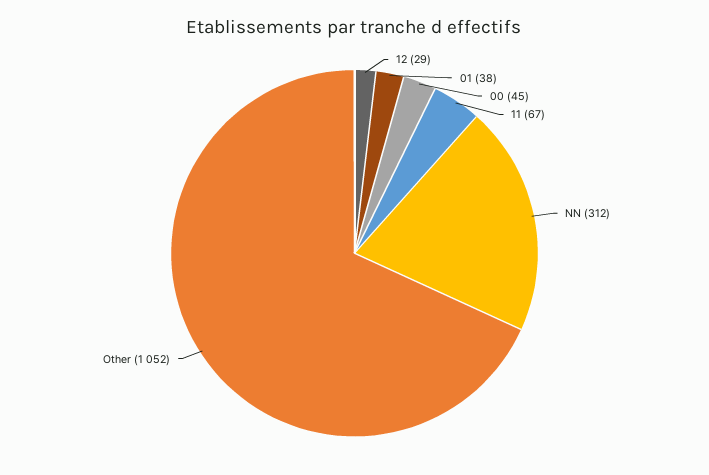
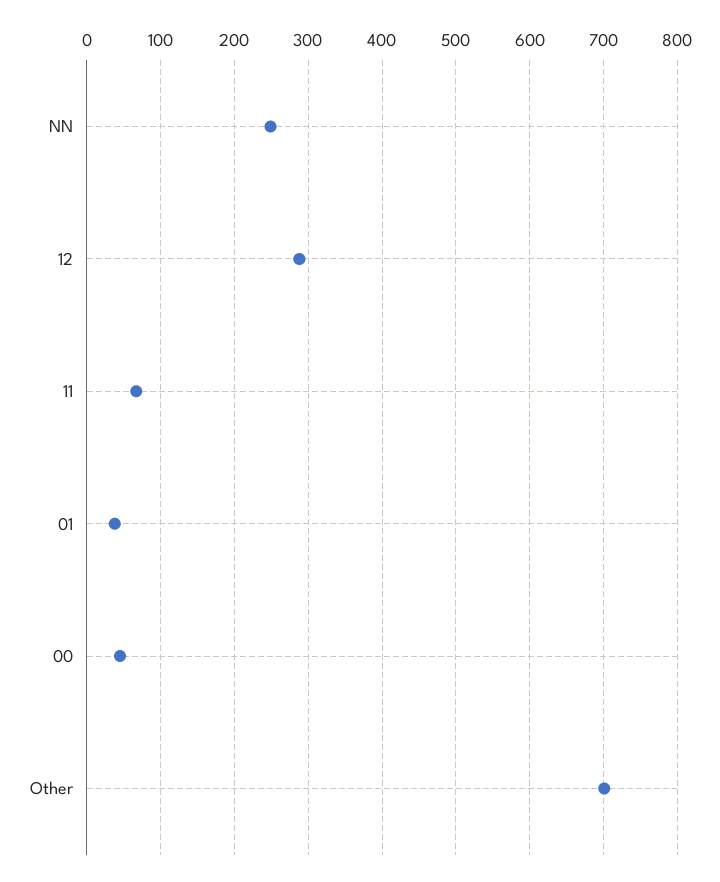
12: 29 -> 290
NN: 312 -> 250
Other: 1052 -> 700

